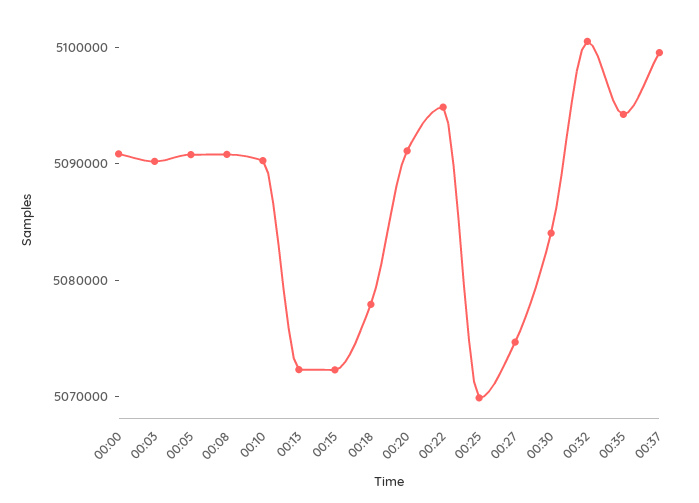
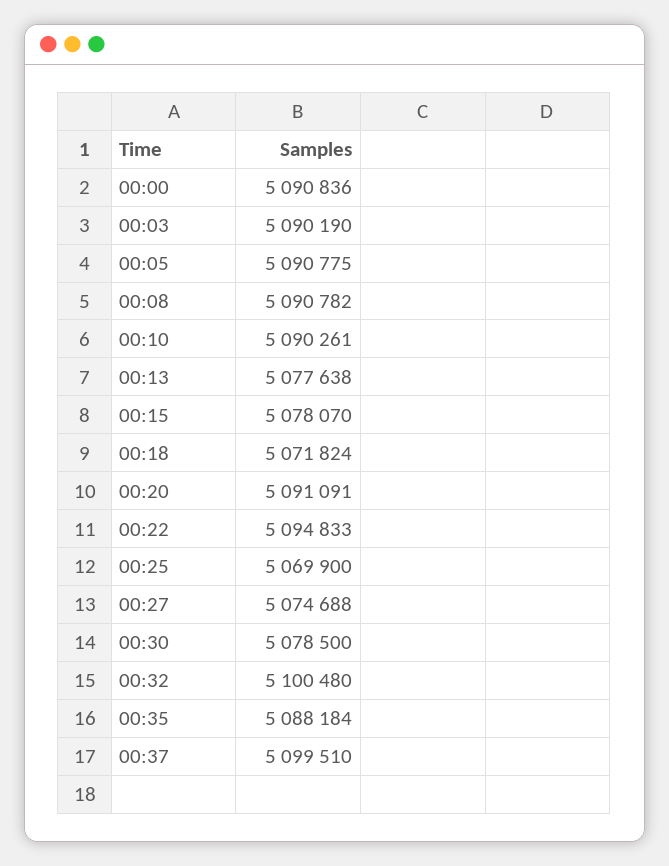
00:13: 5072000 -> 5077638
00:15: 5072000 -> 5078070
00:18: 5078000 -> 5071824
00:30: 5084000 -> 5078500
00:35: 5094000 -> 5088184

